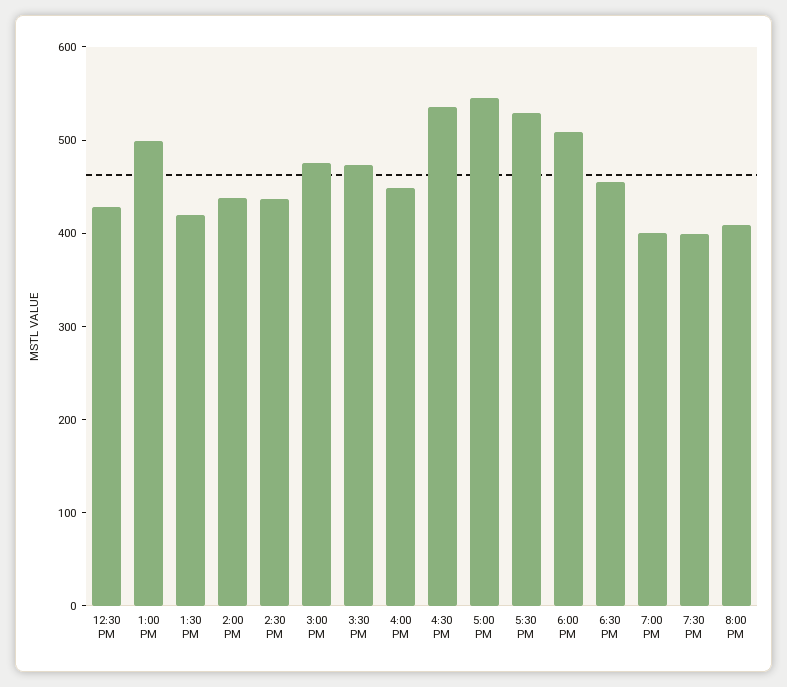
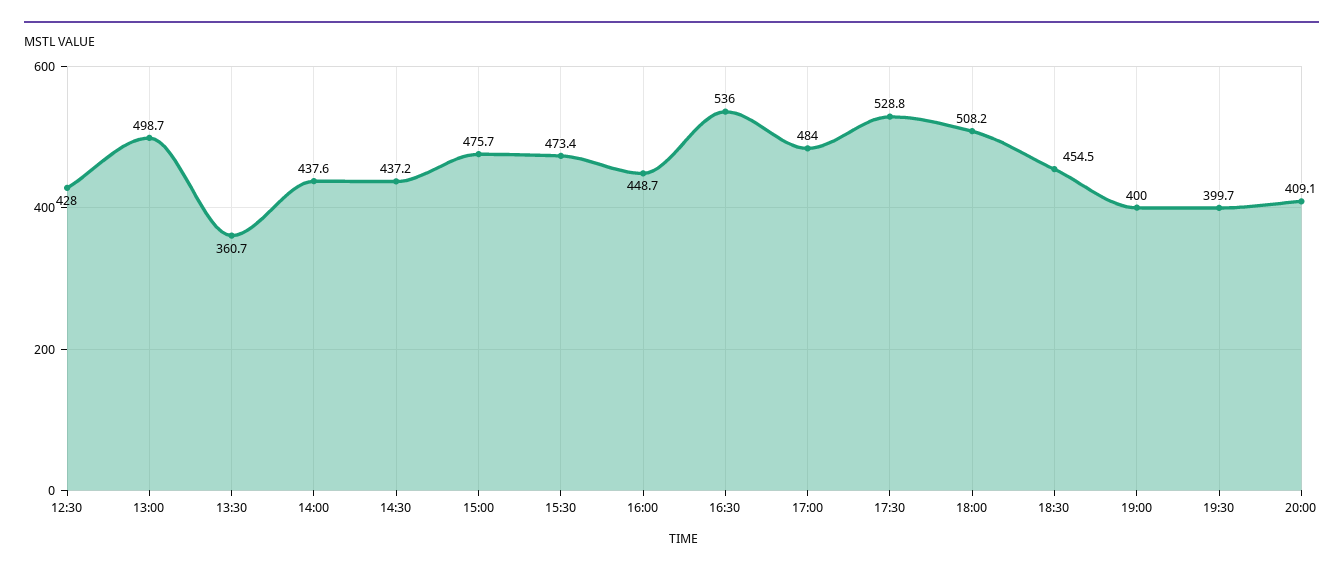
1:30 PM: 420 -> 360.7
5:00 PM: 540 -> 484

